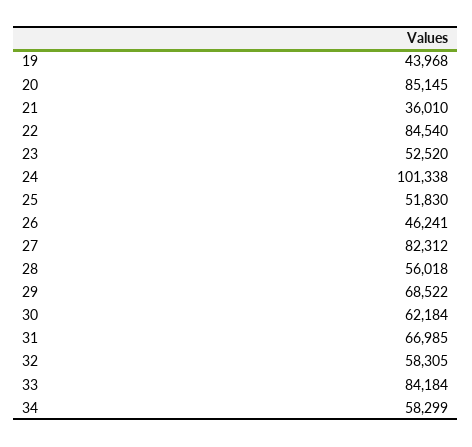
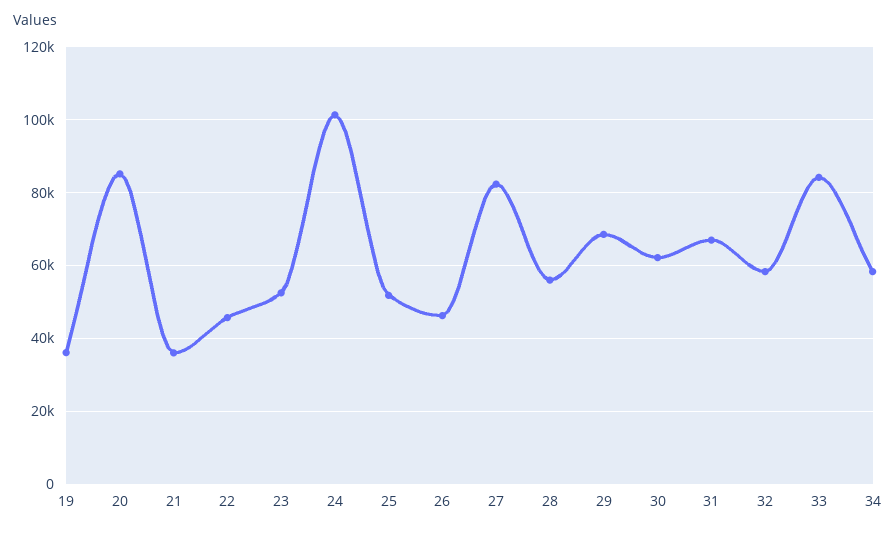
19: 43968 -> 36000
22: 84540 -> 46000

